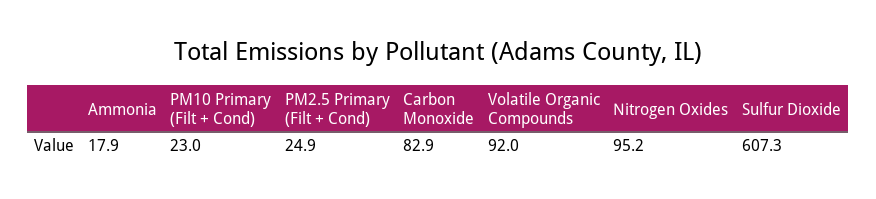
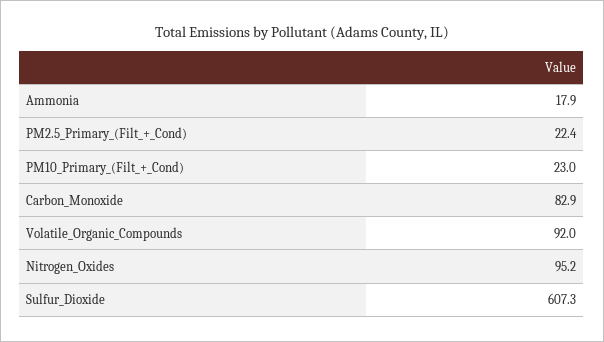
PM2.5 Primary (Filt + Cond): 24.9 -> 22.4

